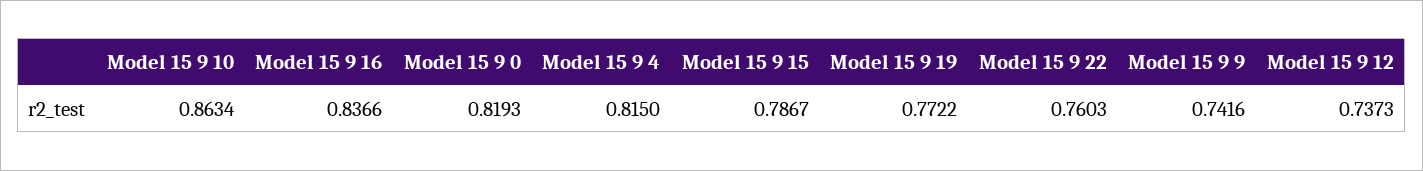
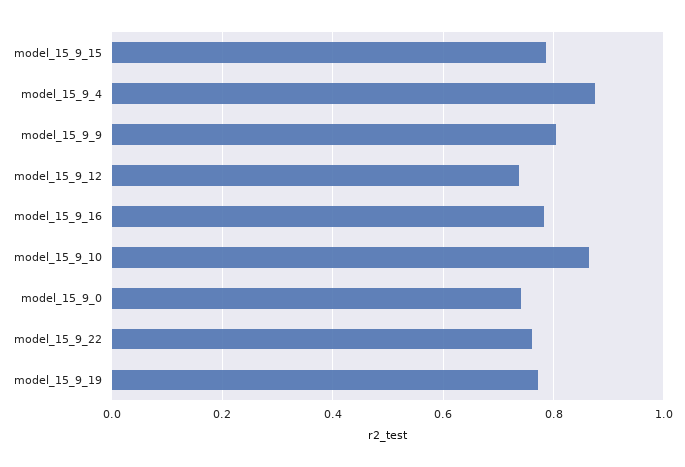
Model 15 9 16: 0.8366 -> 0.78
Model 15 9 0: 0.8193 -> 0.74
Model 15 9 4: 0.815 -> 0.88
Model 15 9 9: 0.7416 -> 0.8

